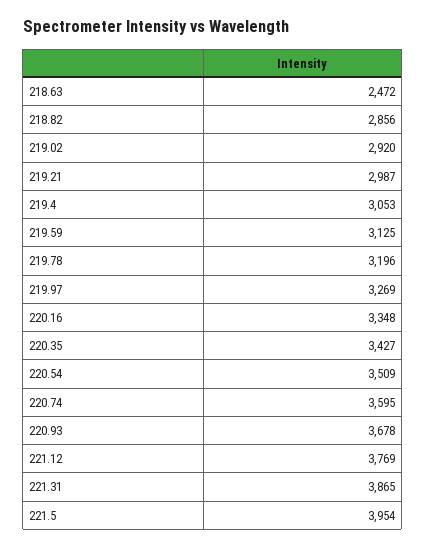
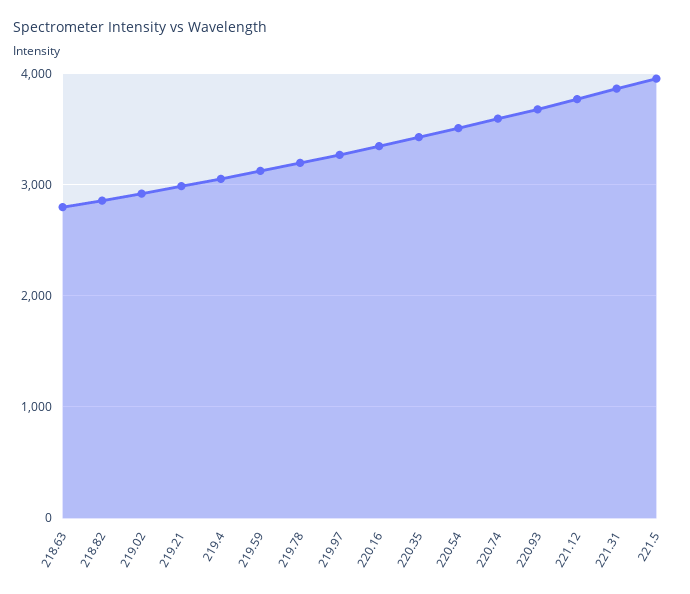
218.63: 2472 -> 2800

